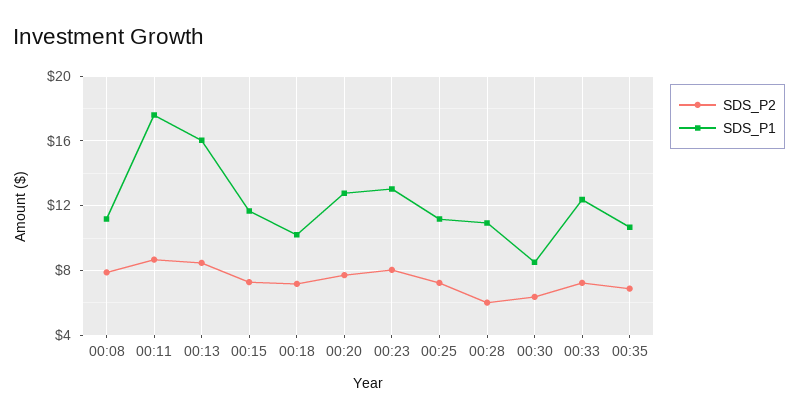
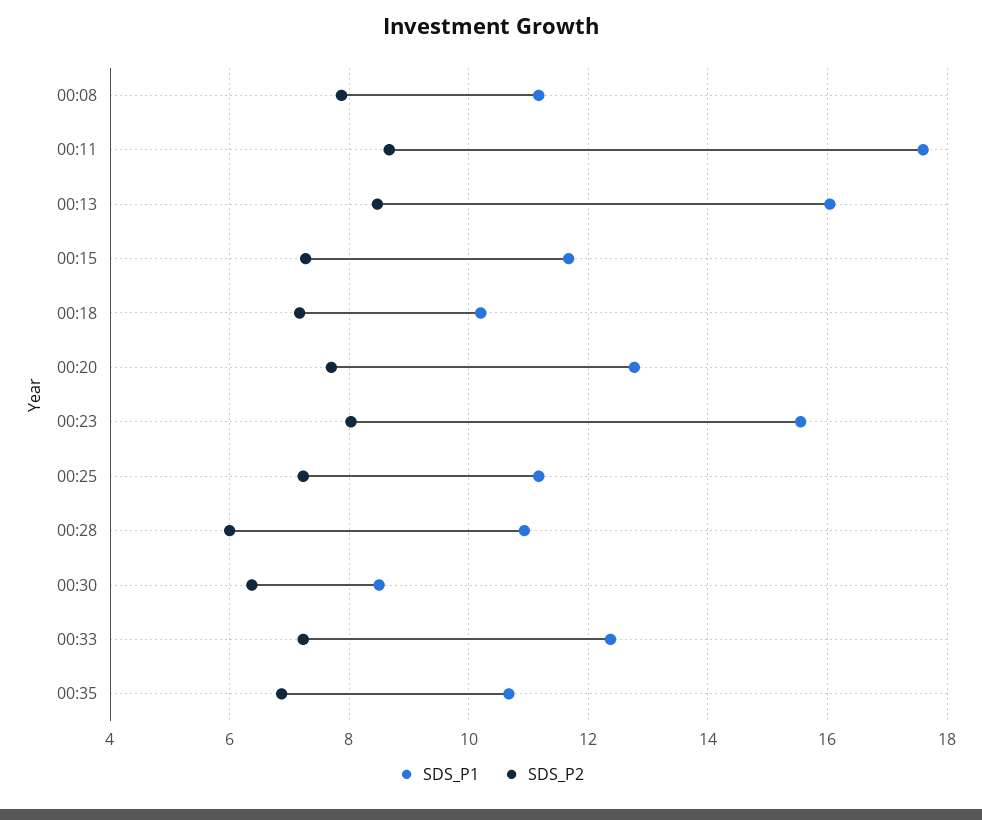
SDS_P1, 00:23: 13 -> 15.6

